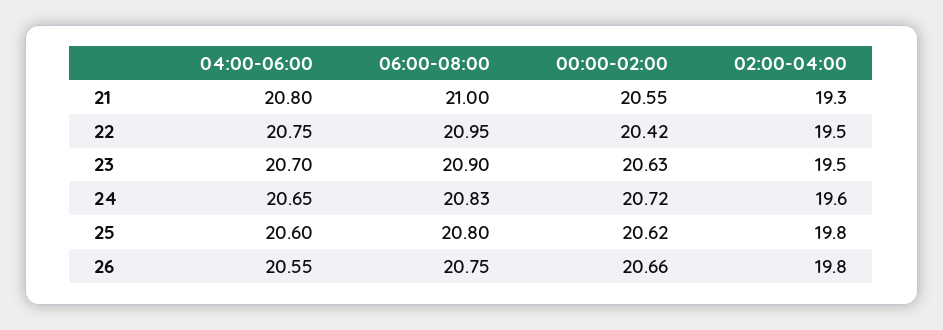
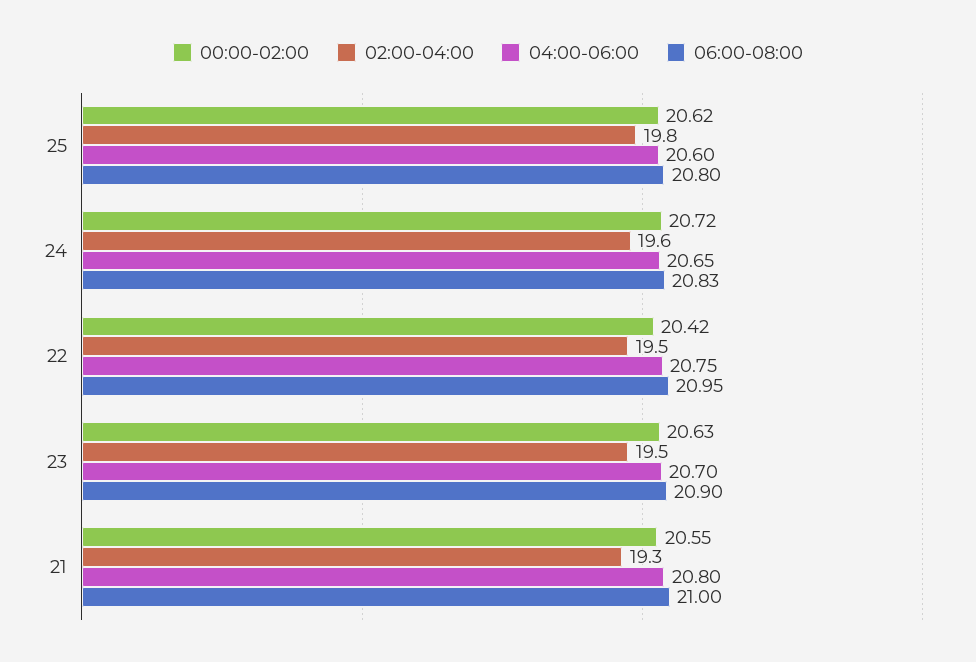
04:00-06:00, 26: 20.55 -> none
06:00-08:00, 26: 20.75 -> none
00:00-02:00, 26: 20.66 -> none
02:00-04:00, 26: 19.8 -> none

